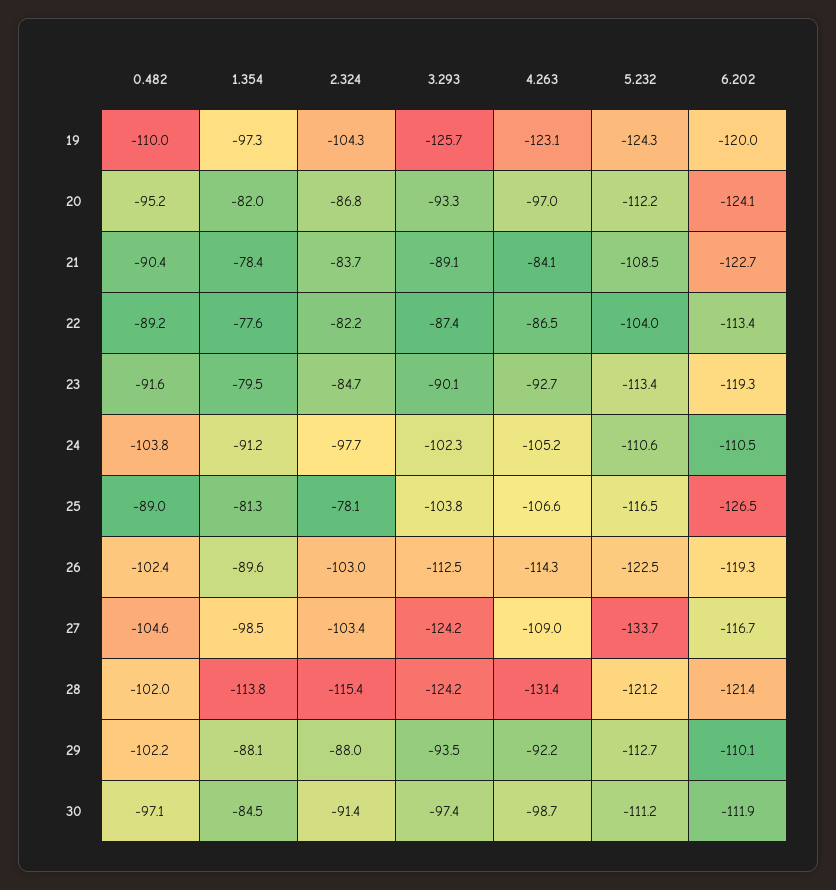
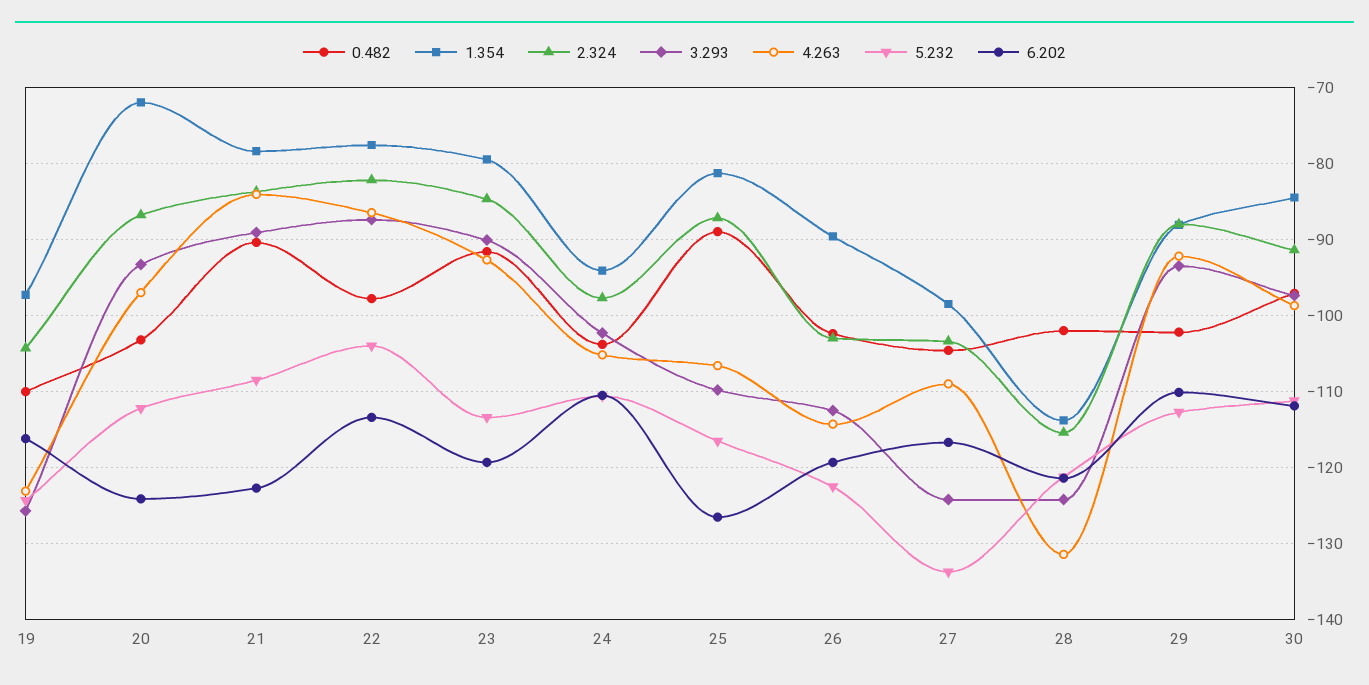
6.202, 19: -120 -> -116
0.482, 20: -95.2 -> -103
1.354, 20: -82 -> -72
0.482, 22: -89.2 -> -98
1.354, 24: -91.2 -> -94
2.324, 25: -78.1 -> -87
3.293, 25: -103.8 -> -110

